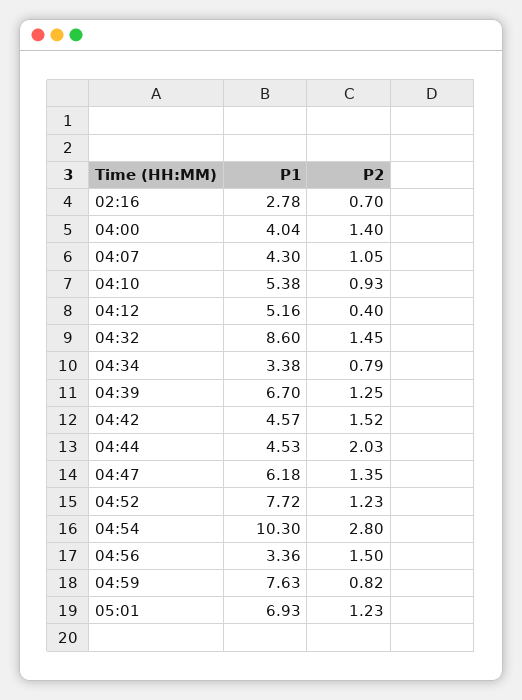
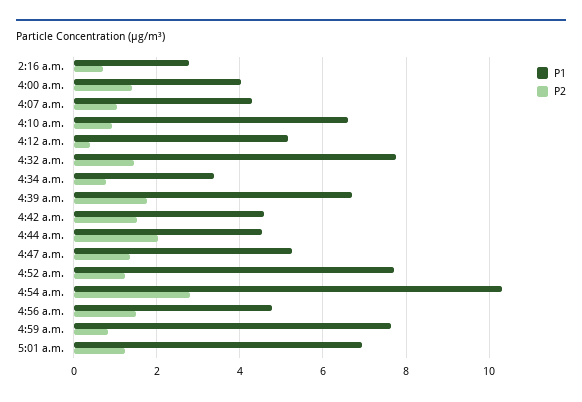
P1, 04:10: 5.38 -> 6.6
P1, 04:32: 8.6 -> 7.8
P2, 04:39: 1.25 -> 1.8
P1, 04:47: 6.18 -> 5.2
P1, 04:56: 3.36 -> 4.8

